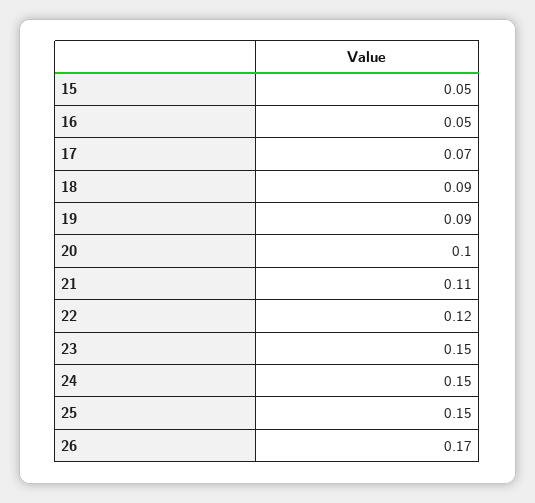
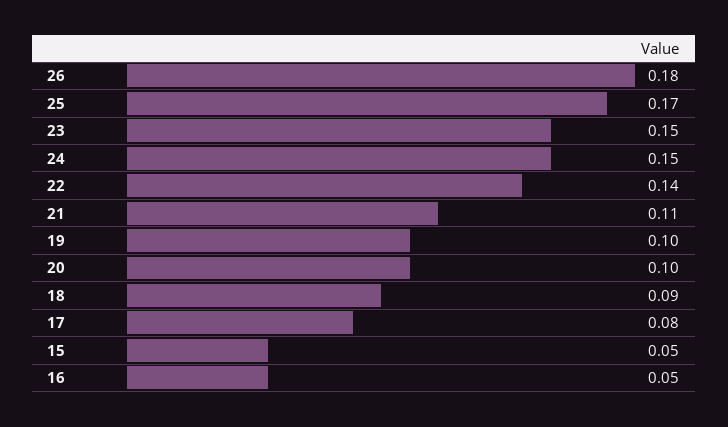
17: 0.07 -> 0.08
19: 0.09 -> 0.1
22: 0.12 -> 0.14
25: 0.15 -> 0.17
26: 0.17 -> 0.18

